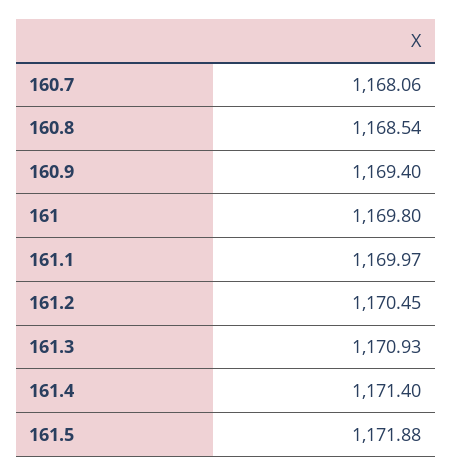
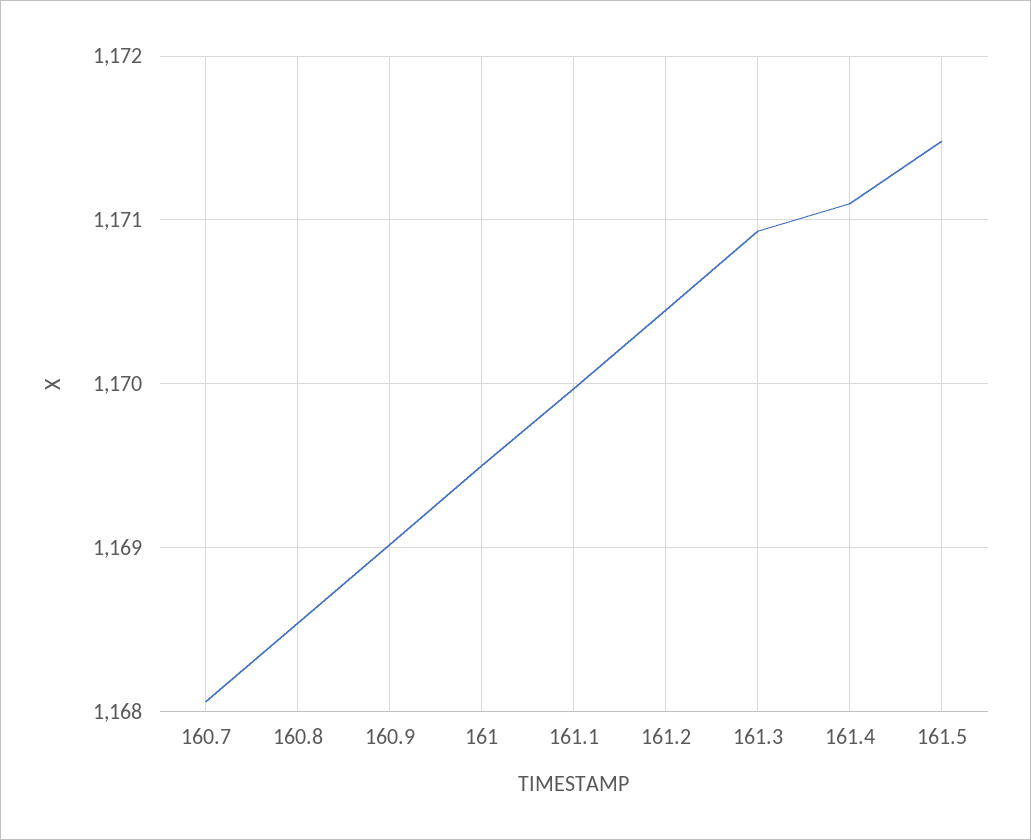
160.9: 1169.4 -> 1169
161: 1169.8 -> 1169.5
161.4: 1171.4 -> 1171.1
161.5: 1171.88 -> 1171.5

